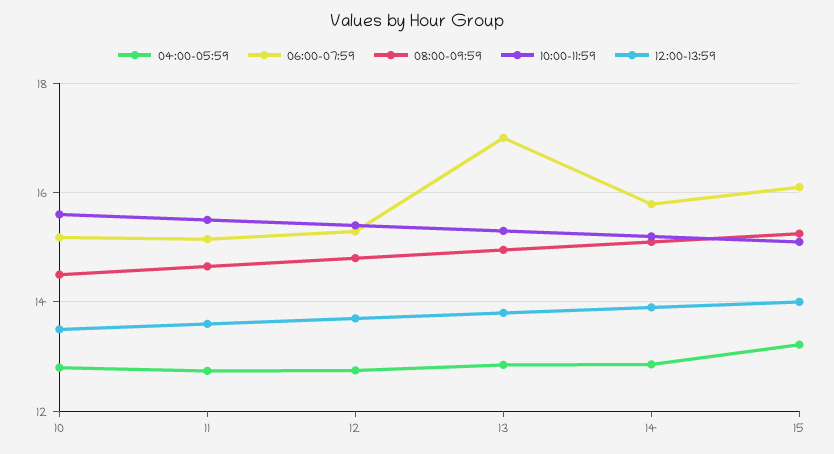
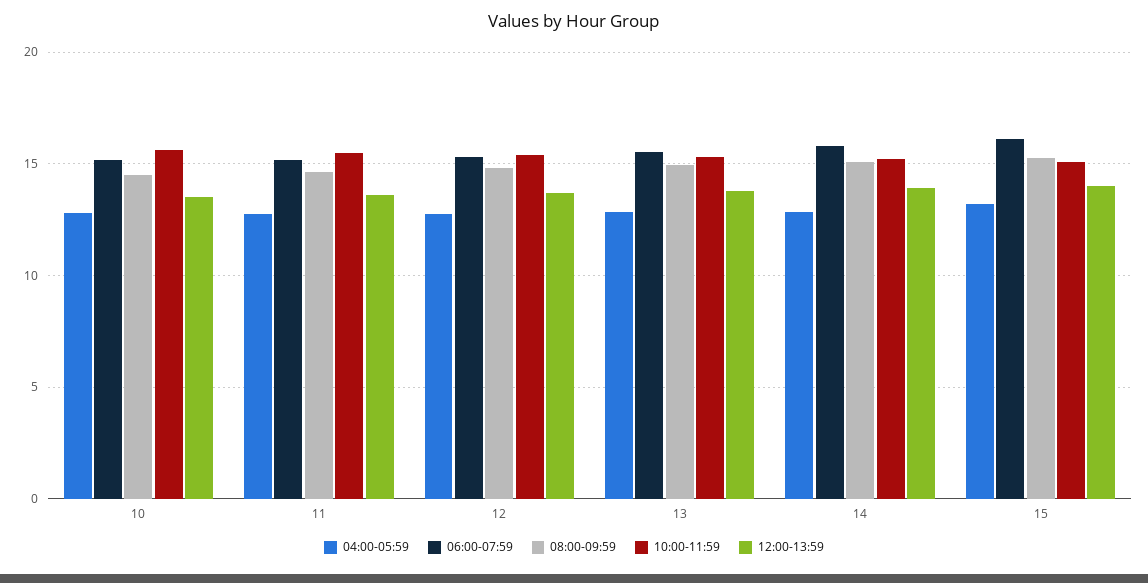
06:00-07:59, 13: 17 -> 15.5

